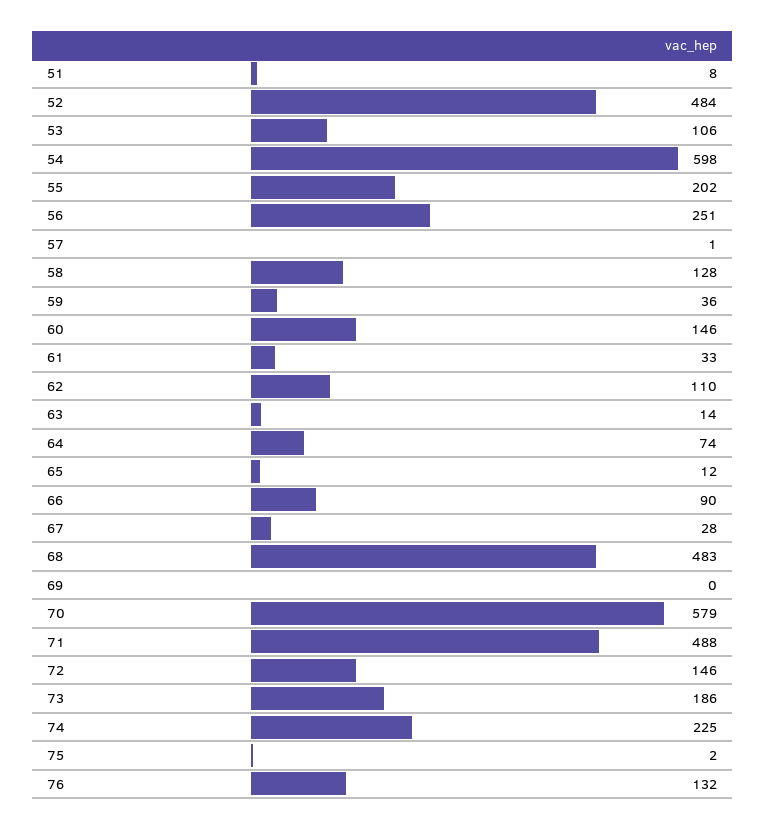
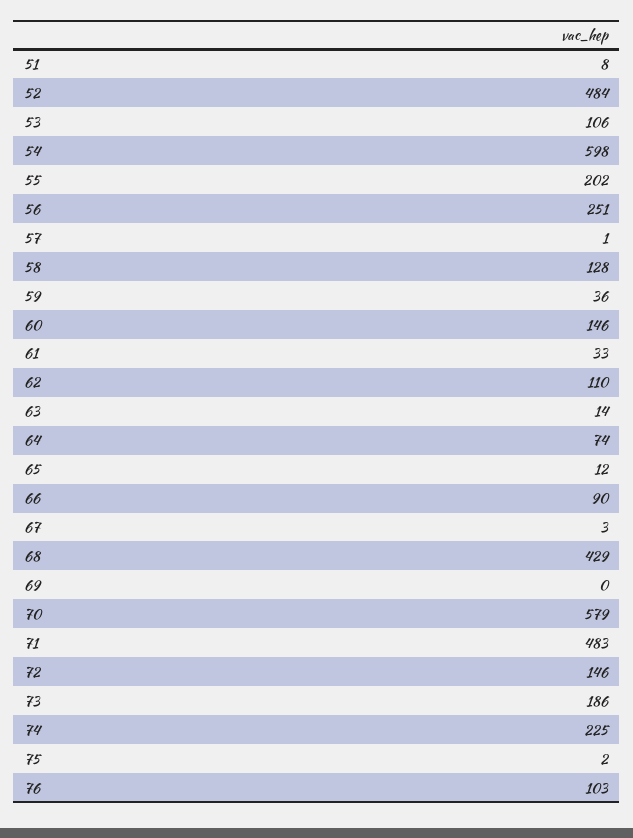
67: 28 -> 3
68: 483 -> 429
71: 488 -> 483
76: 132 -> 103

